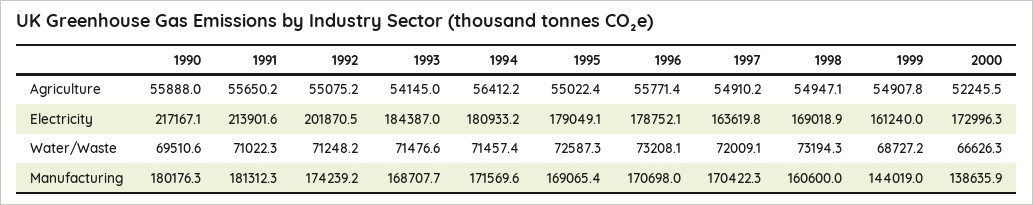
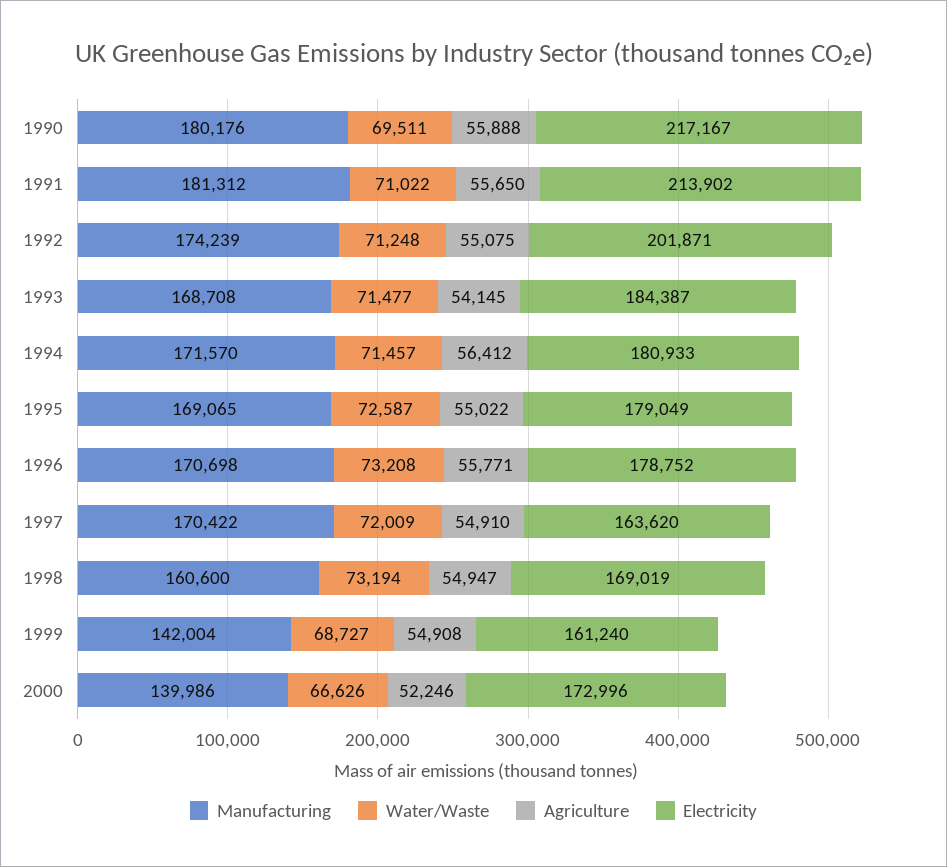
Manufacturing, 1999: 144019 -> 142004
Manufacturing, 2000: 138635.9 -> 139986

